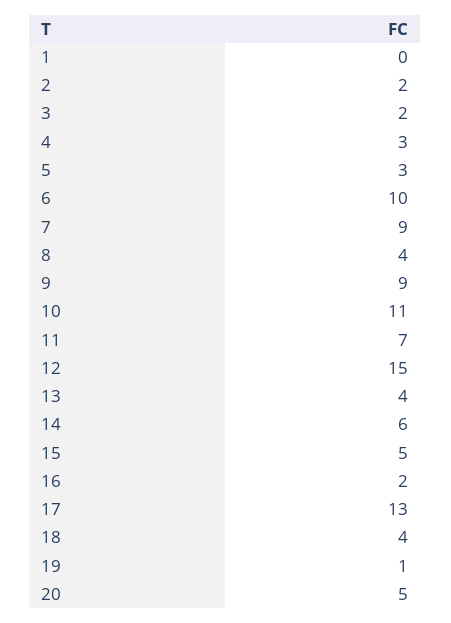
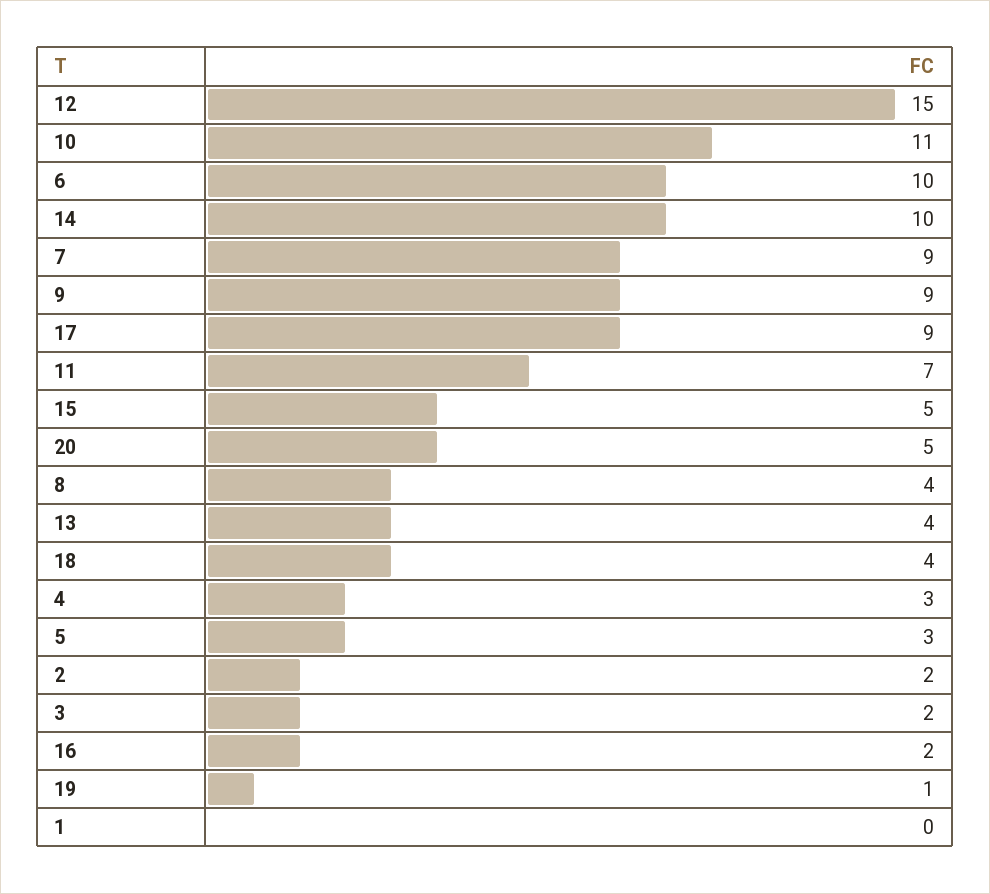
14: 6 -> 10
17: 13 -> 9

